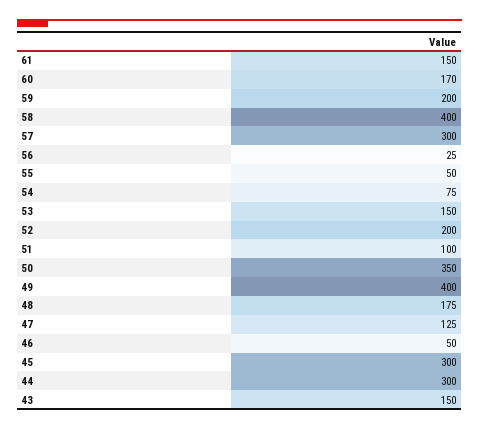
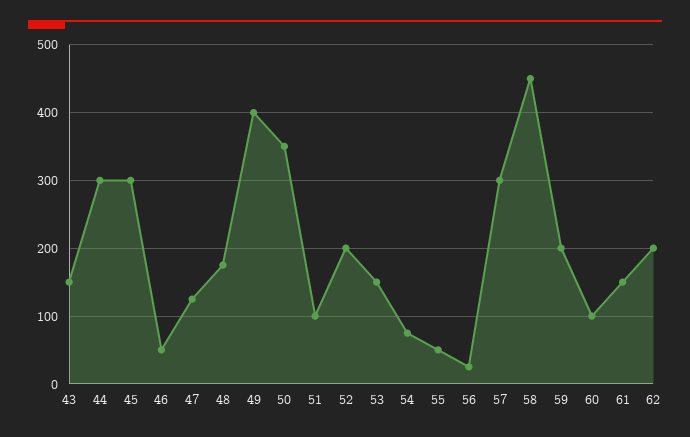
60: 170 -> 100
58: 400 -> 450
62: none -> 200

